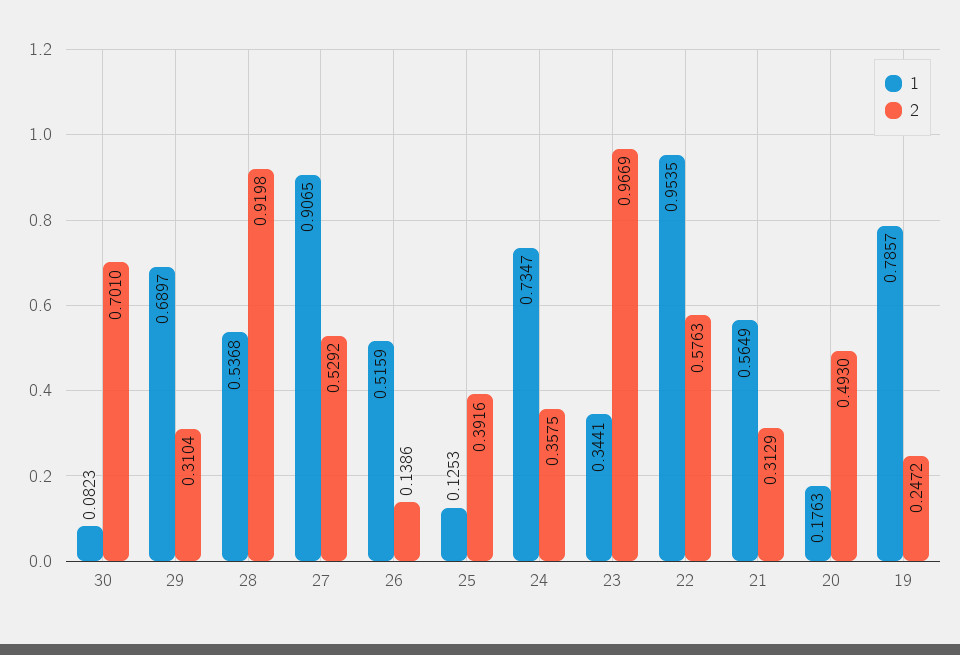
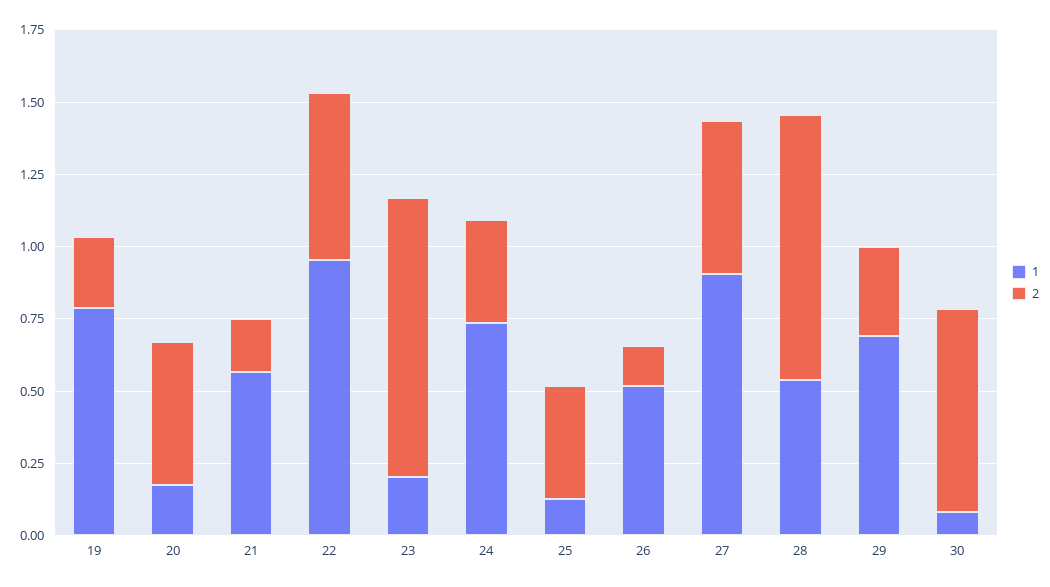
1, 23: 0.3441 -> 0.2
2, 21: 0.3129 -> 0.2

